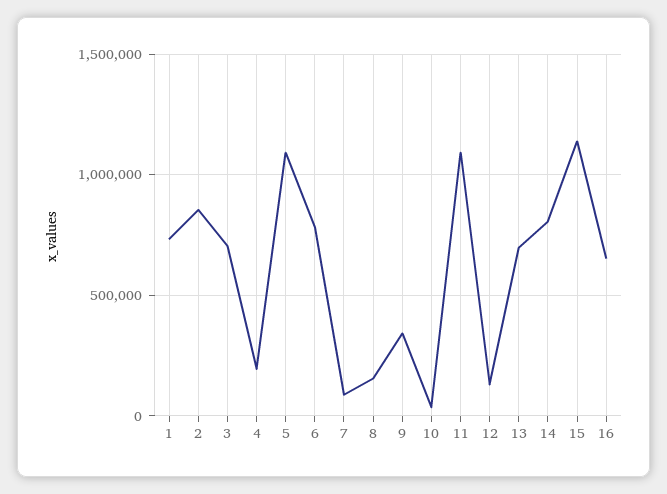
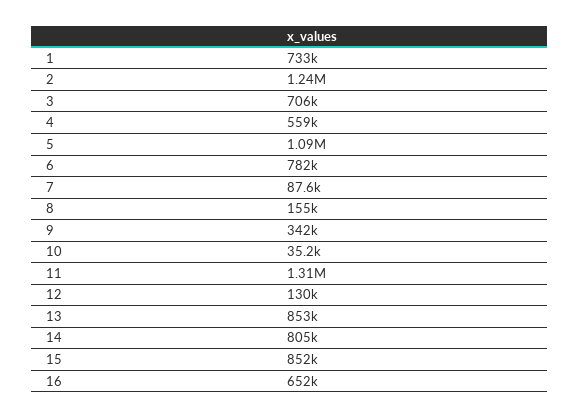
2: 850000 -> 1240000
4: 200000 -> 559000
11: 1100000 -> 1310000
13: 700000 -> 853000
15: 1150000 -> 852000

